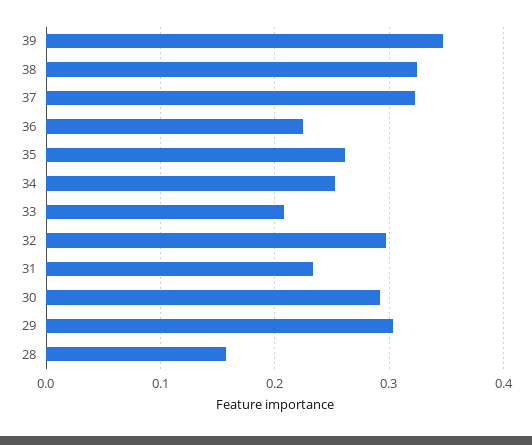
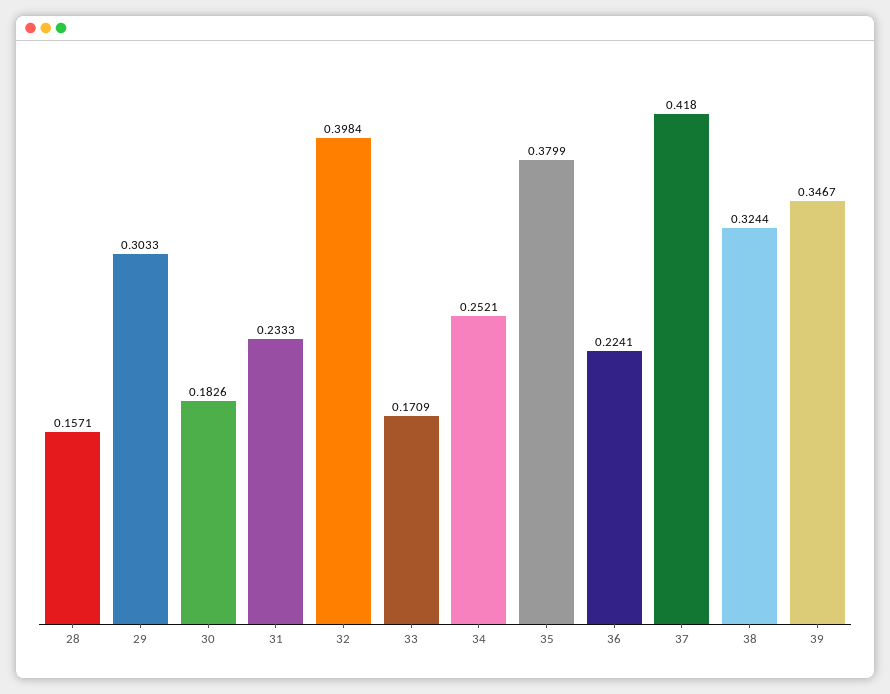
37: 0.32 -> 0.418
35: 0.26 -> 0.3799
33: 0.21 -> 0.1709
32: 0.3 -> 0.3984
30: 0.29 -> 0.1826

